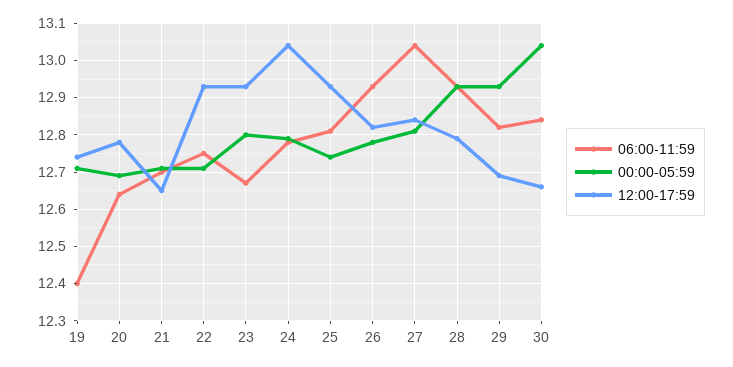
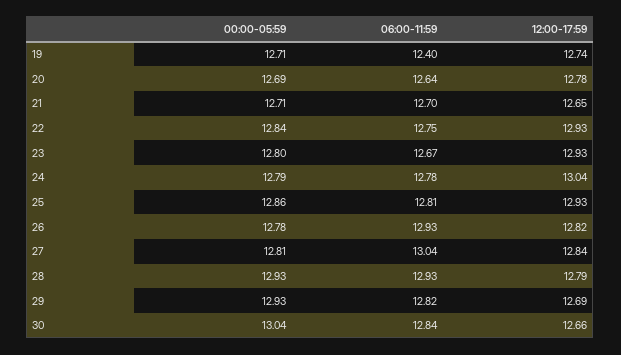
00:00-05:59, 22: 12.7 -> 12.84
00:00-05:59, 25: 12.75 -> 12.86

